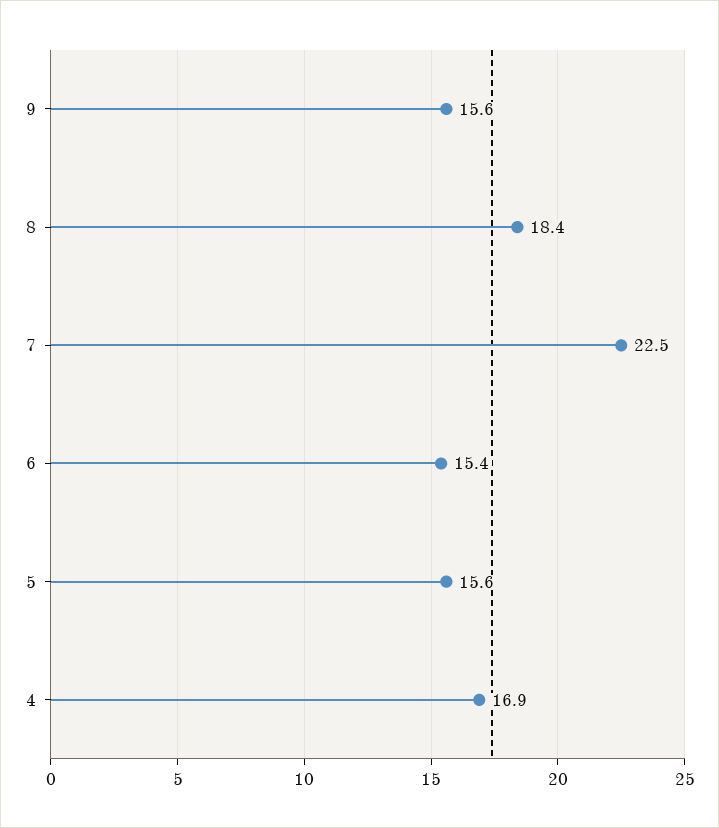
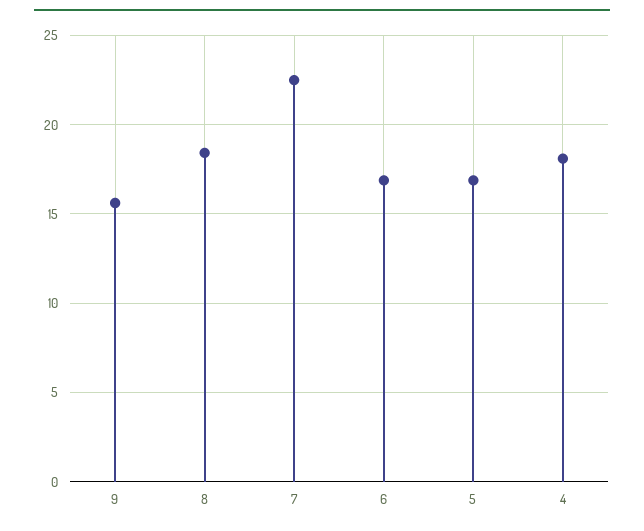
6: 15.4 -> 17
5: 15.6 -> 17
4: 16.9 -> 18

